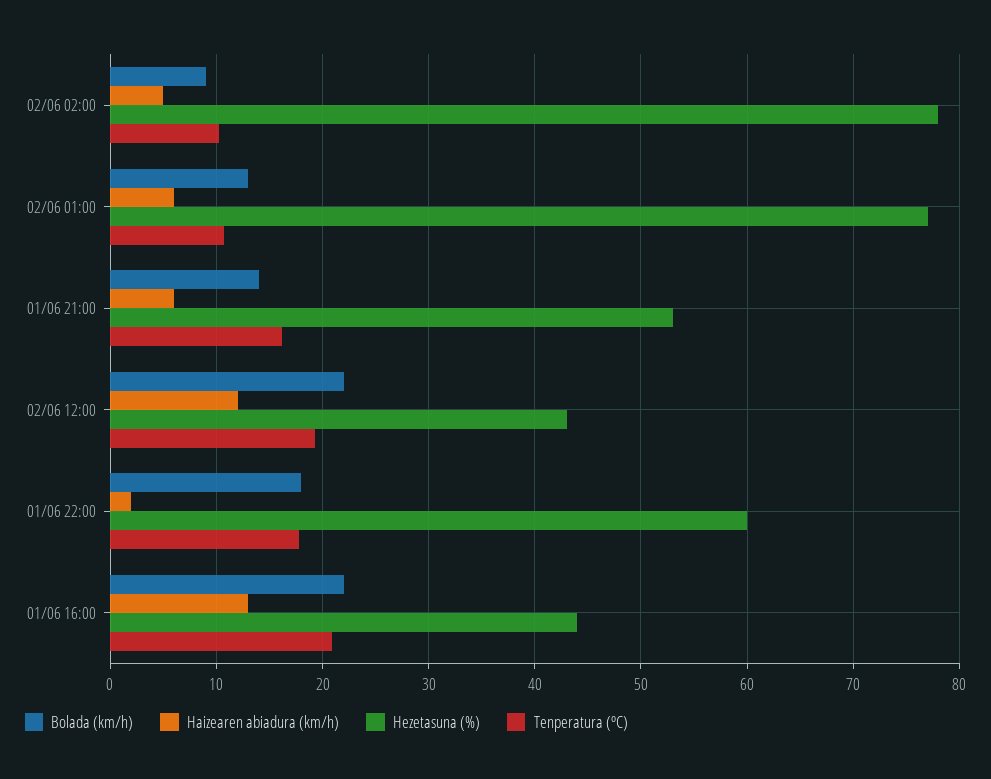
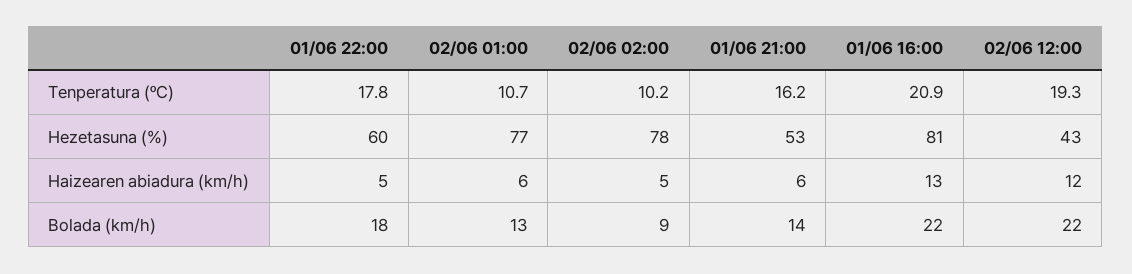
Haizearen abiadura (km/h), 01/06 22:00: 2 -> 5
Hezetasuna (%), 01/06 16:00: 44 -> 81

